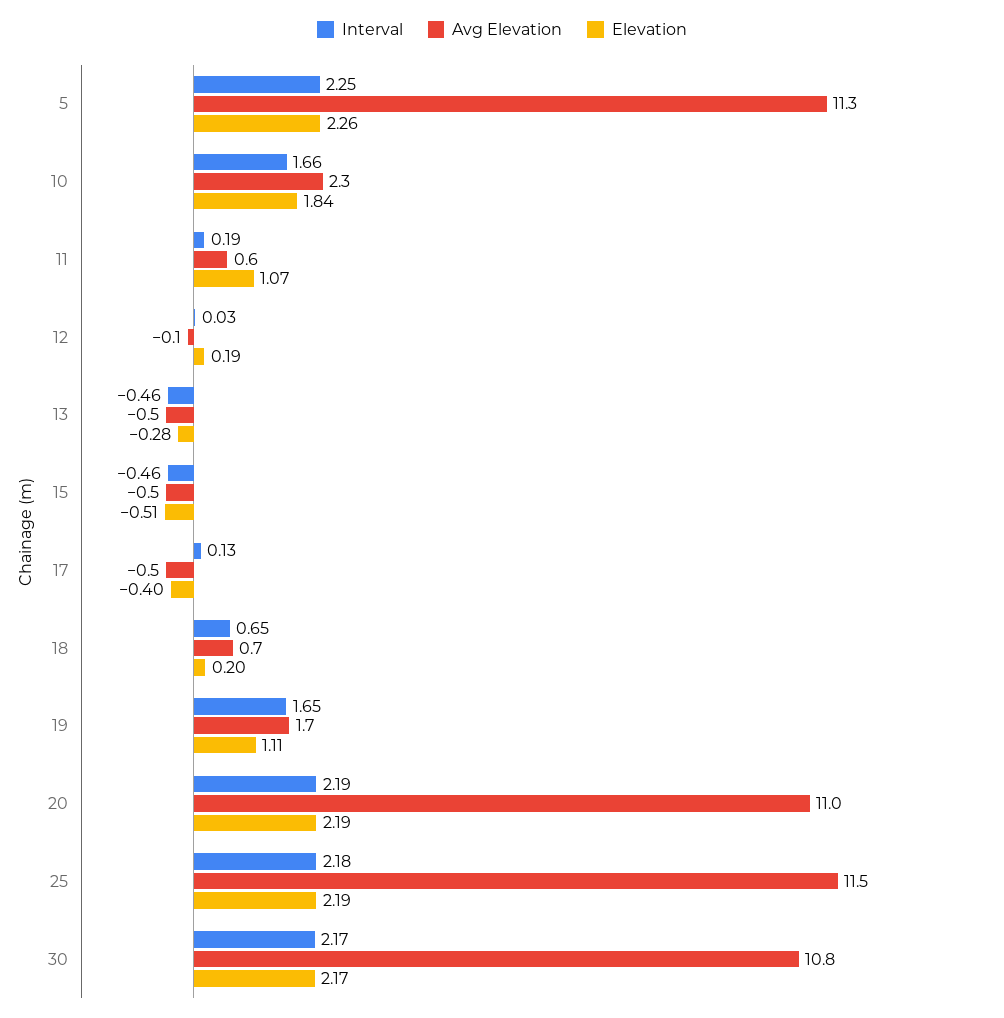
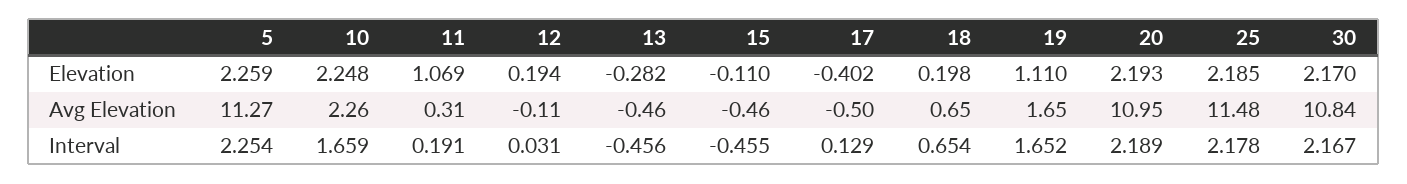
Elevation, 10: 1.84 -> 2.248
Avg Elevation, 11: 0.6 -> 0.31
Elevation, 15: -0.51 -> -0.11

